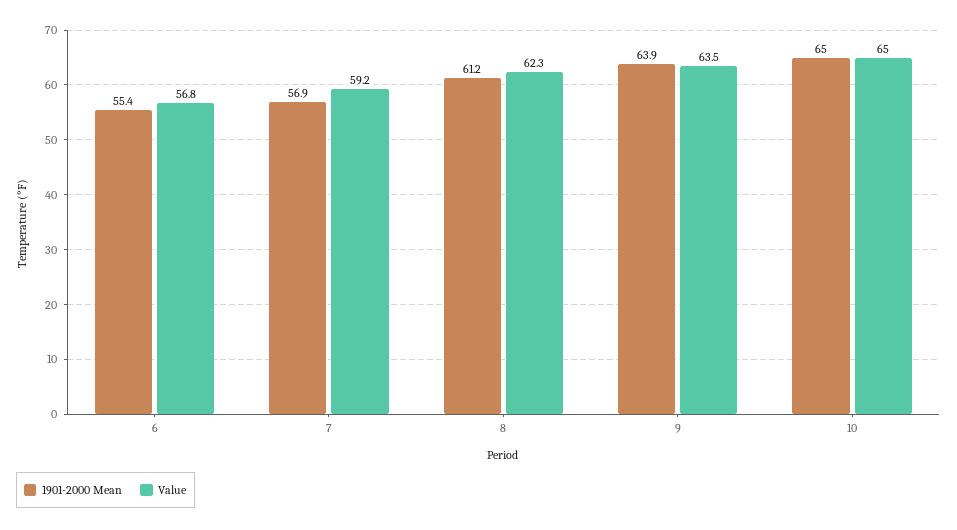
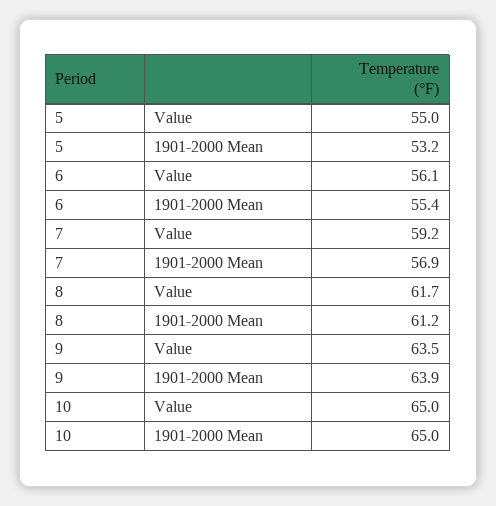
Value, 6: 56.8 -> 56.1
Value, 8: 62.3 -> 61.7
Value, 5: none -> 55
1901-2000 Mean, 5: none -> 53.2

